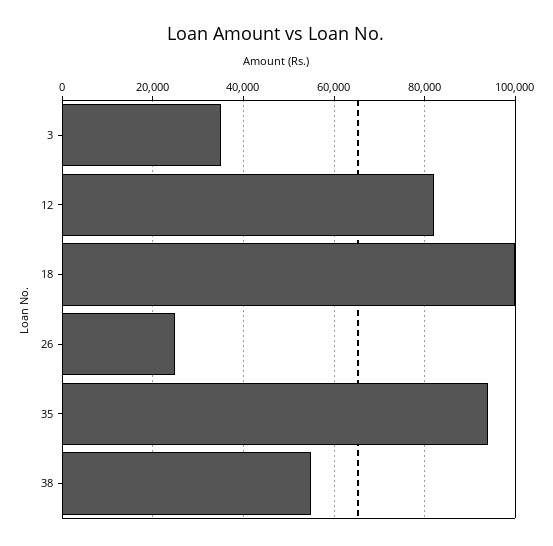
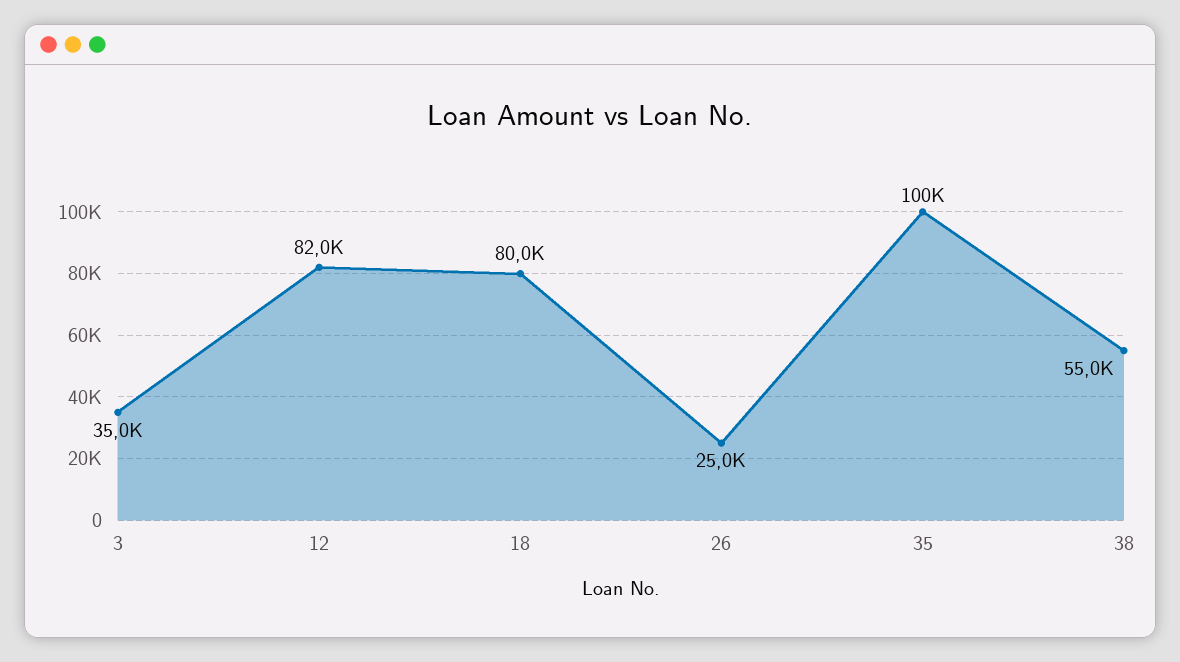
18: 100000 -> 80000
35: 94000 -> 100000

